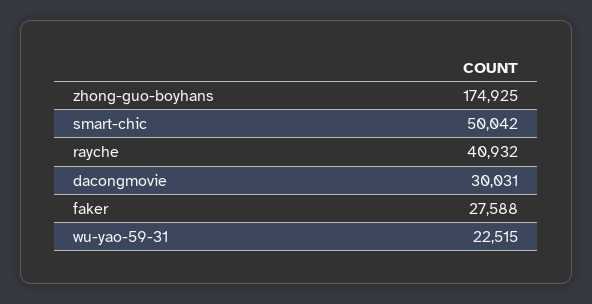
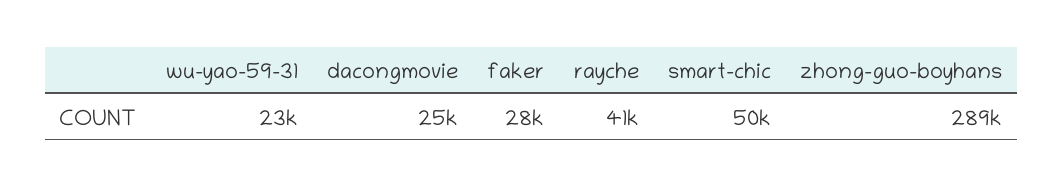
zhong-guo-boyhans: 174925 -> 289000
dacongmovie: 30031 -> 25000

